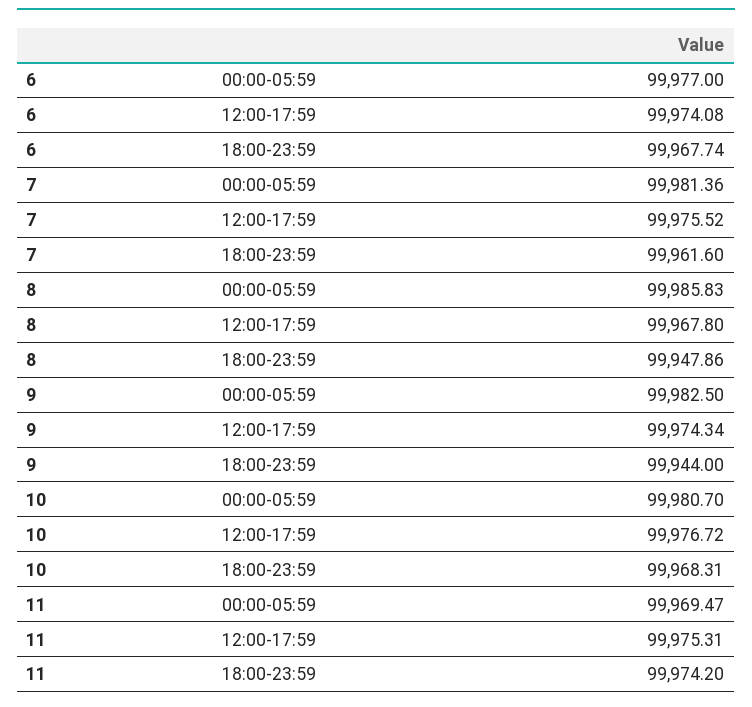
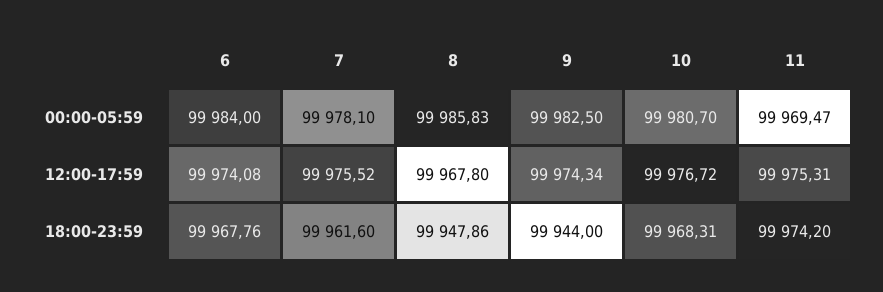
6, 00:00-05:59: 99977 -> 99984
6, 18:00-23:59: 99967.74 -> 99967.76
7, 00:00-05:59: 99981.36 -> 99978.1

